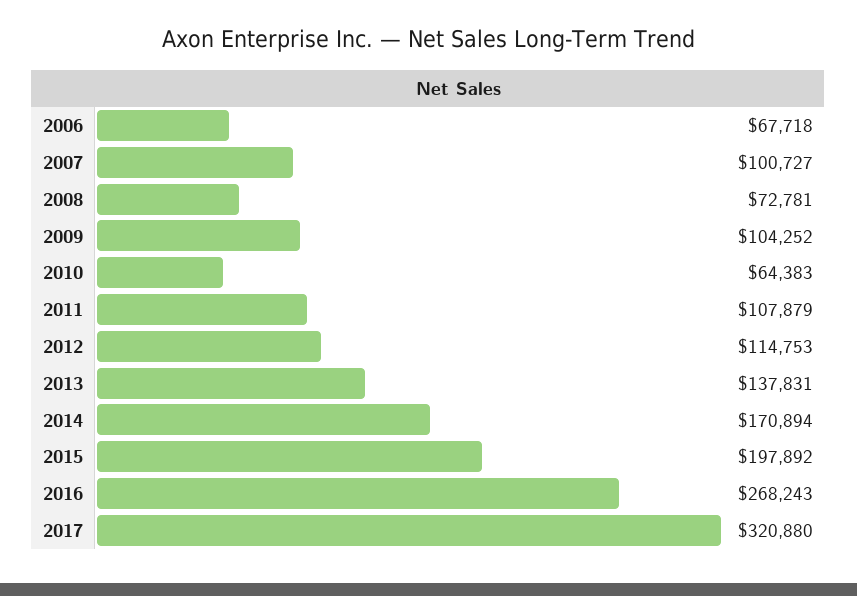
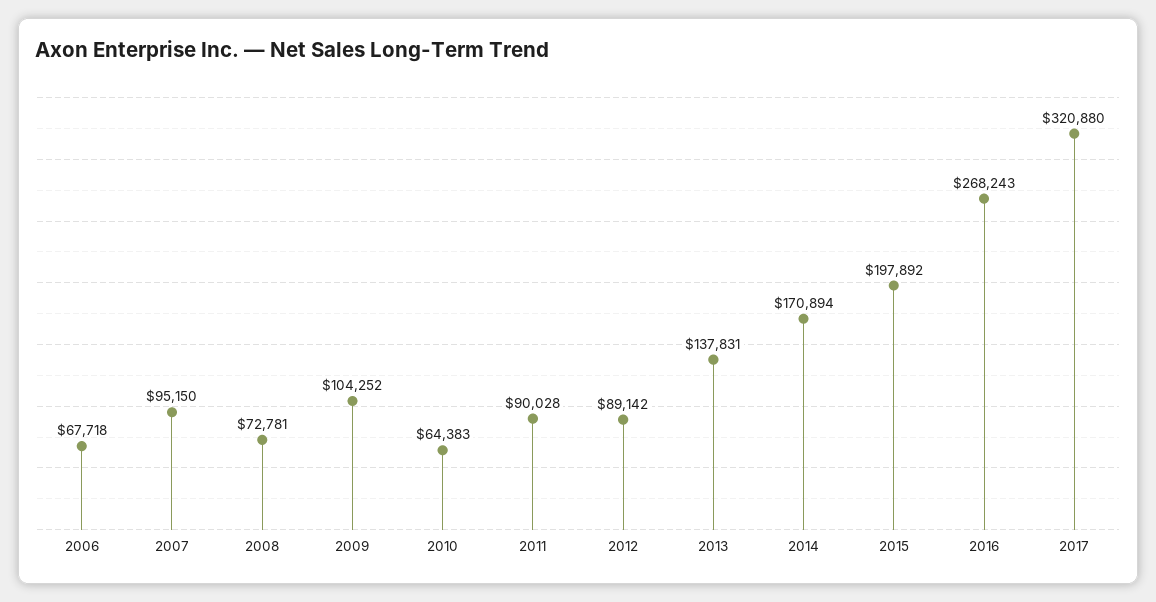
2007: 100727 -> 95150
2011: 107879 -> 90028
2012: 114753 -> 89142

